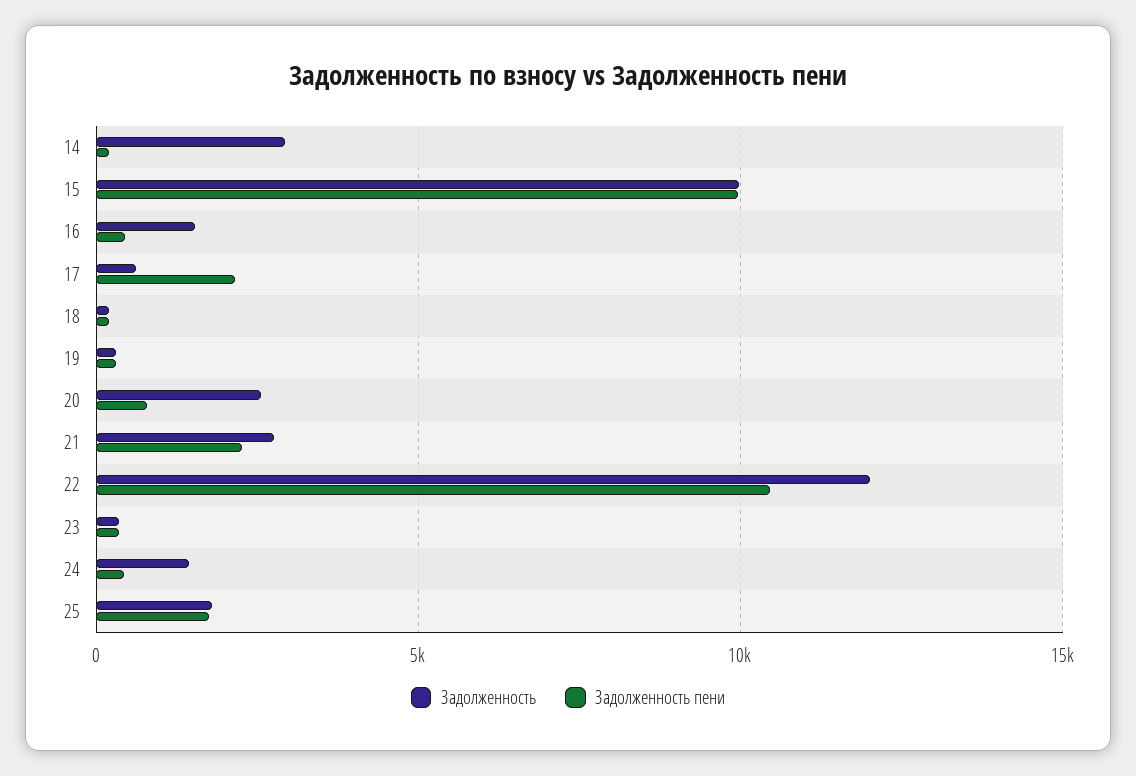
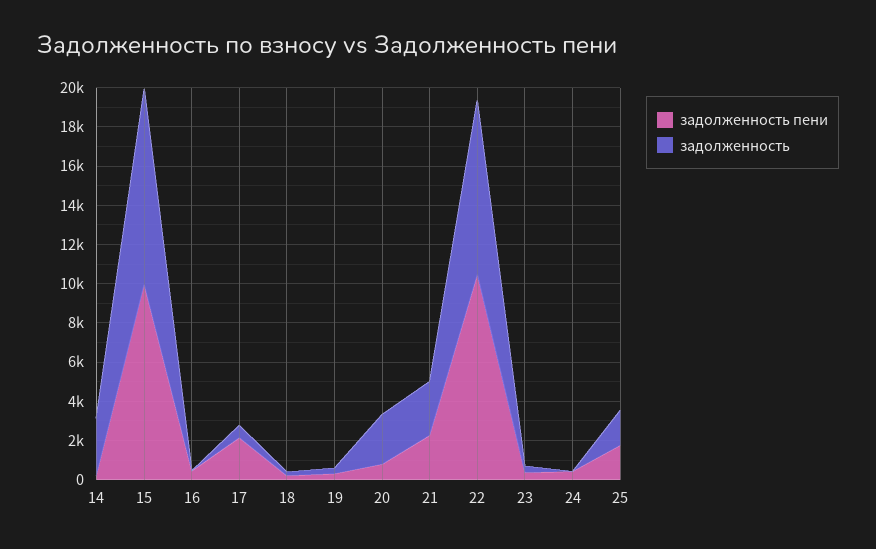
Задолженность, 16: 1500 -> 0
Задолженность, 22: 12000 -> 9000
Задолженность, 24: 1500 -> 0

